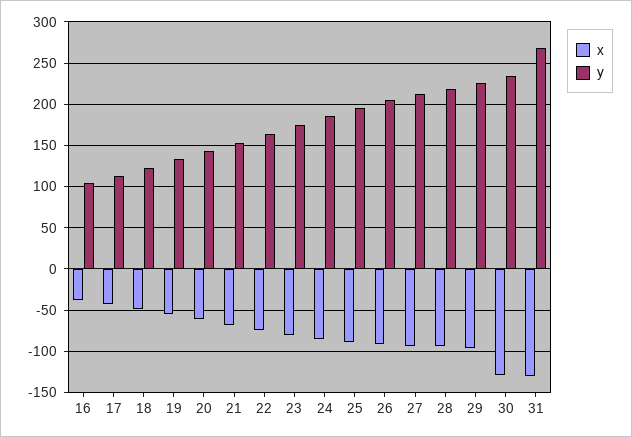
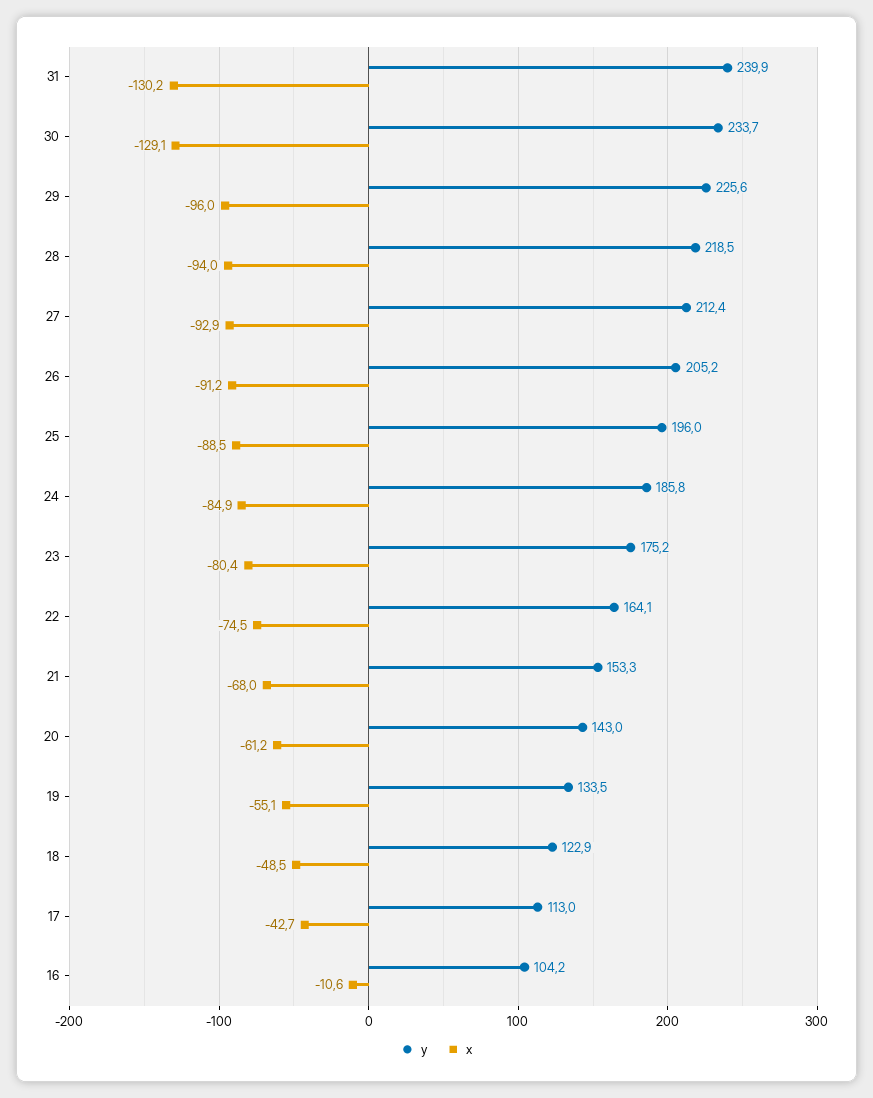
x, 16: -40 -> -10.6
y, 31: 270 -> 239.9

